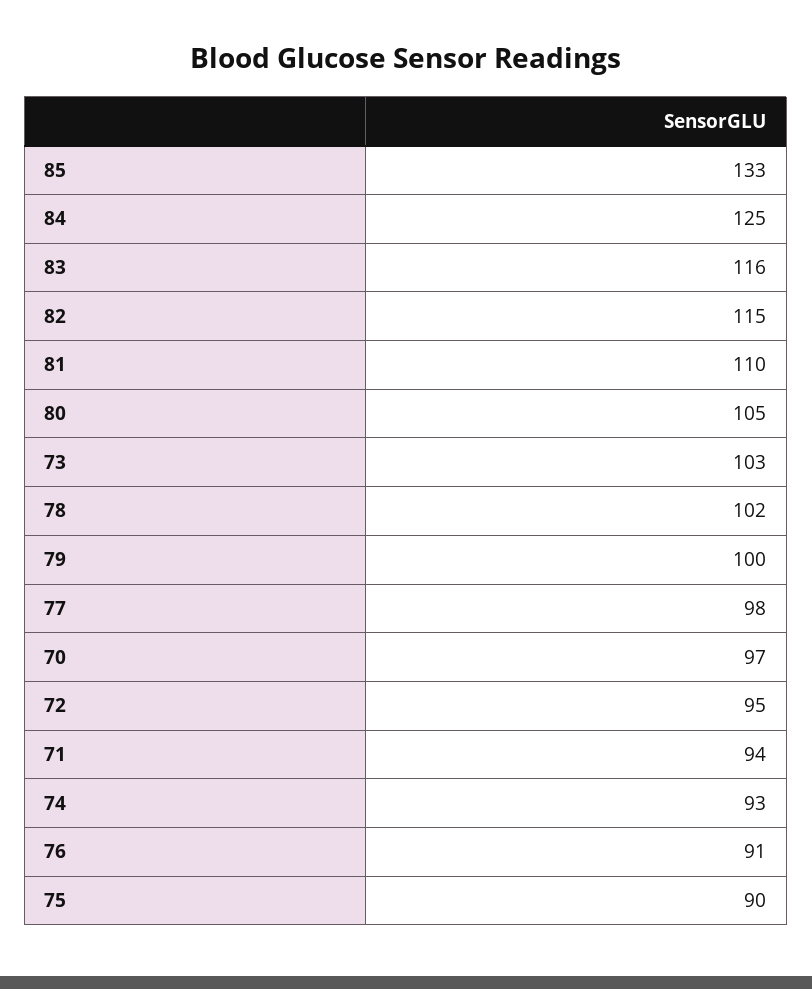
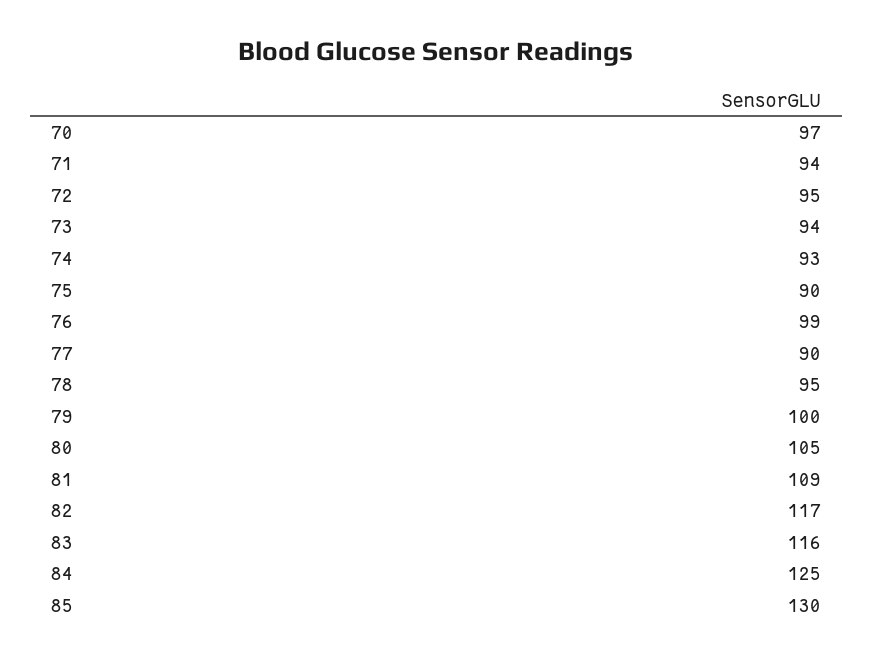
85: 133 -> 130
82: 115 -> 117
81: 110 -> 109
73: 103 -> 94
78: 102 -> 95
77: 98 -> 90
76: 91 -> 99

